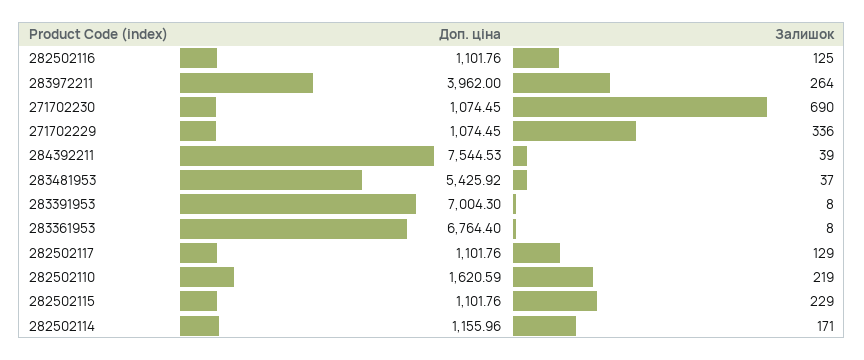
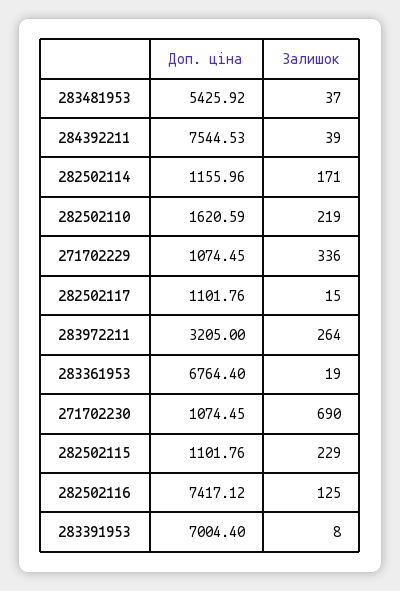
Доп. ціна, 282502116: 1101.76 -> 7417.12
Доп. ціна, 283972211: 3962 -> 3205
Доп. ціна, 283391953: 7004.3 -> 7004.4
Залишок, 283361953: 8 -> 19
Залишок, 282502117: 129 -> 15

